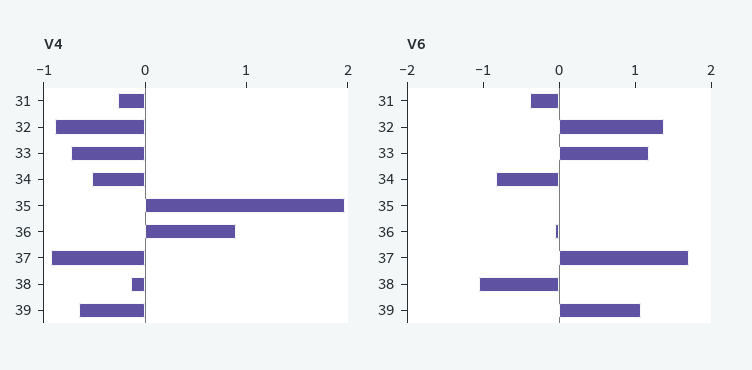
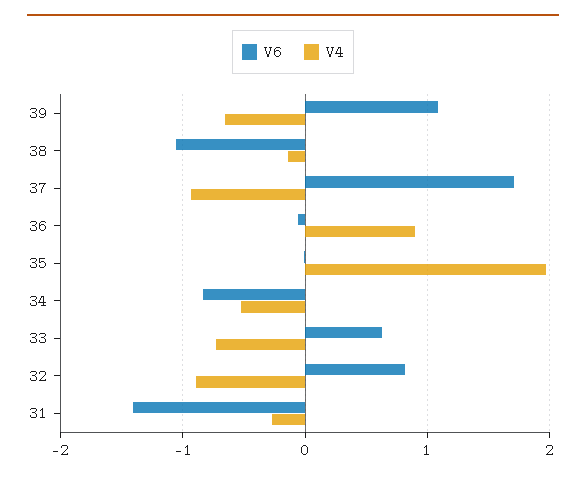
V6, 31: -0.4 -> -1.4
V6, 32: 1.4 -> 0.8
V6, 33: 1.2 -> 0.6

